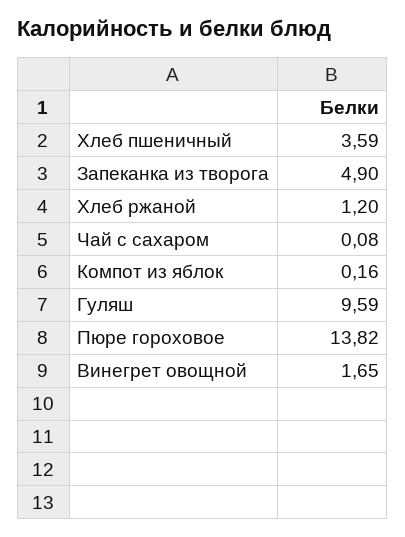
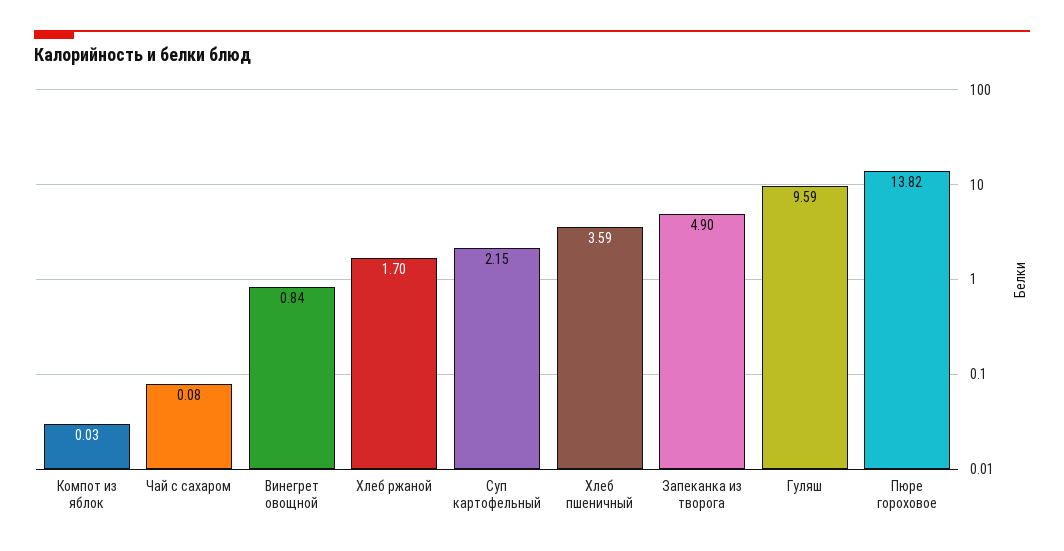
Хлеб ржаной: 1.2 -> 1.7
Компот из яблок: 0.16 -> 0.03
Винегрет овощной: 1.65 -> 0.84
Суп картофельный: none -> 2.15

